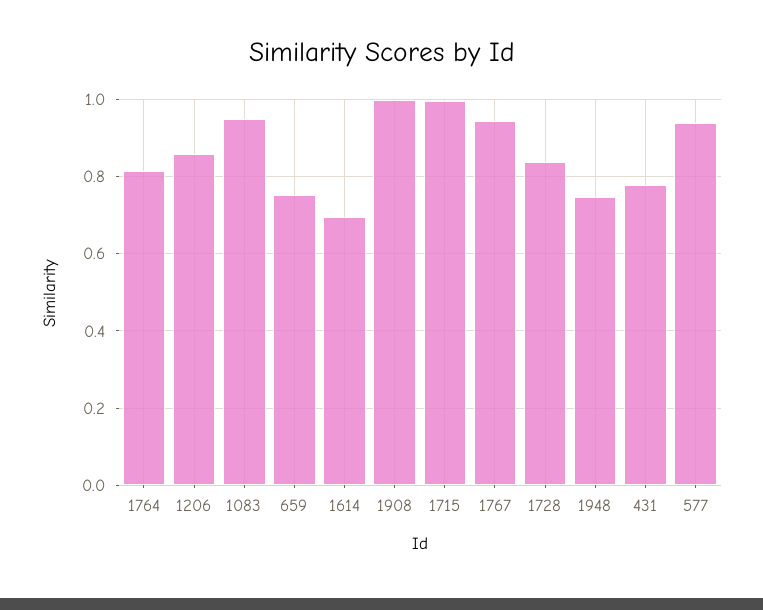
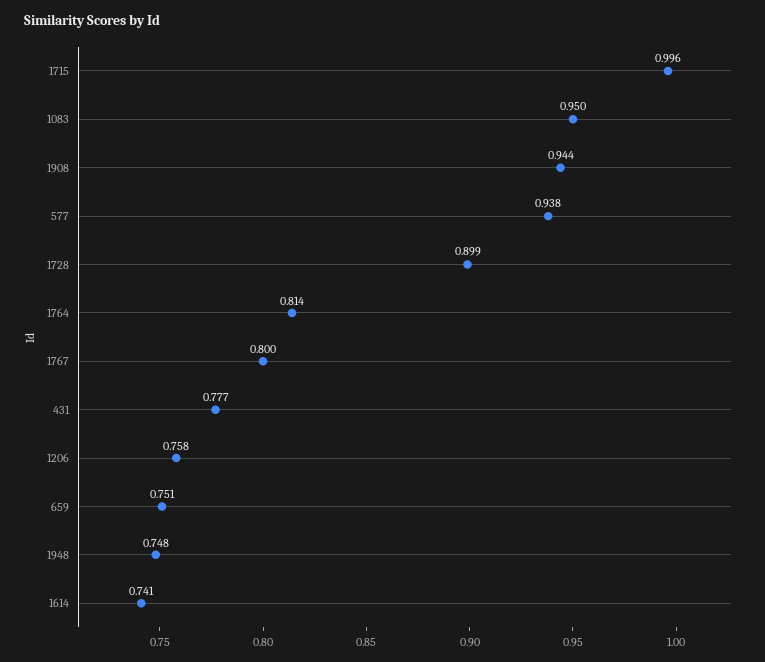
1206: 0.86 -> 0.758
1614: 0.7 -> 0.741
1908: 1 -> 0.944
1767: 0.94 -> 0.8
1728: 0.84 -> 0.899

